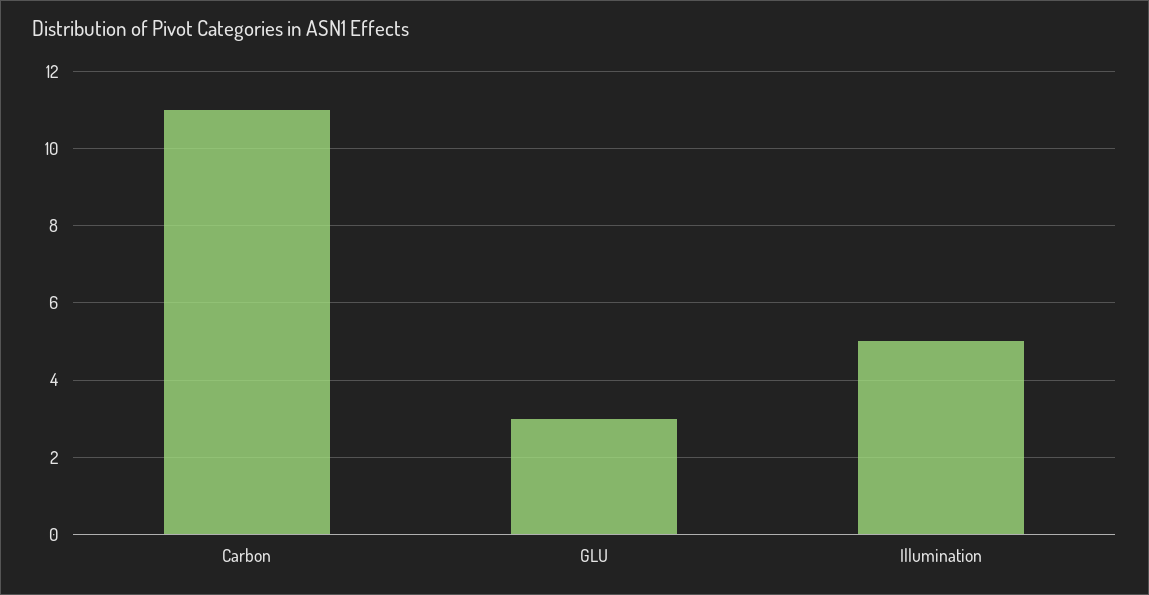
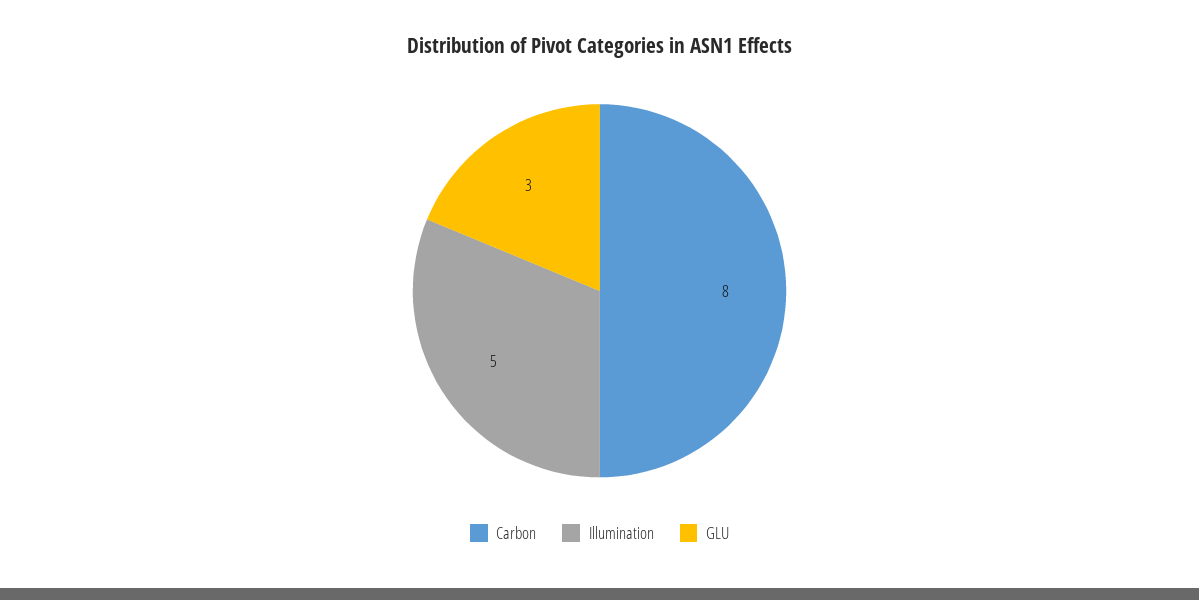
Carbon: 11 -> 8

